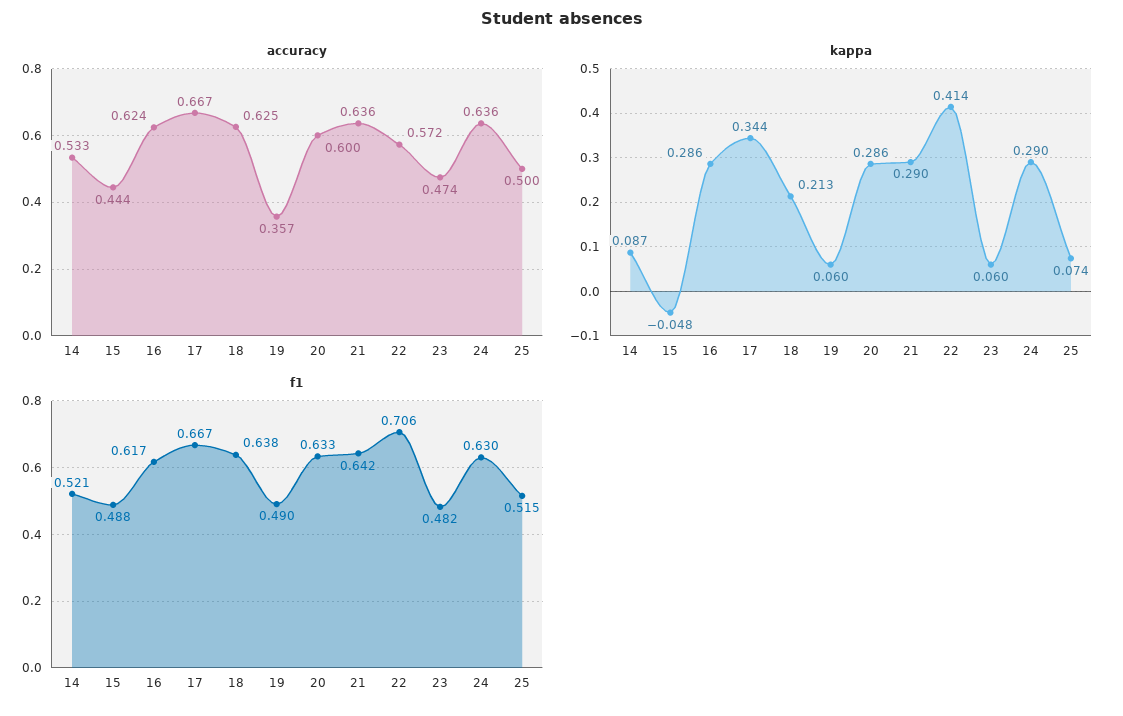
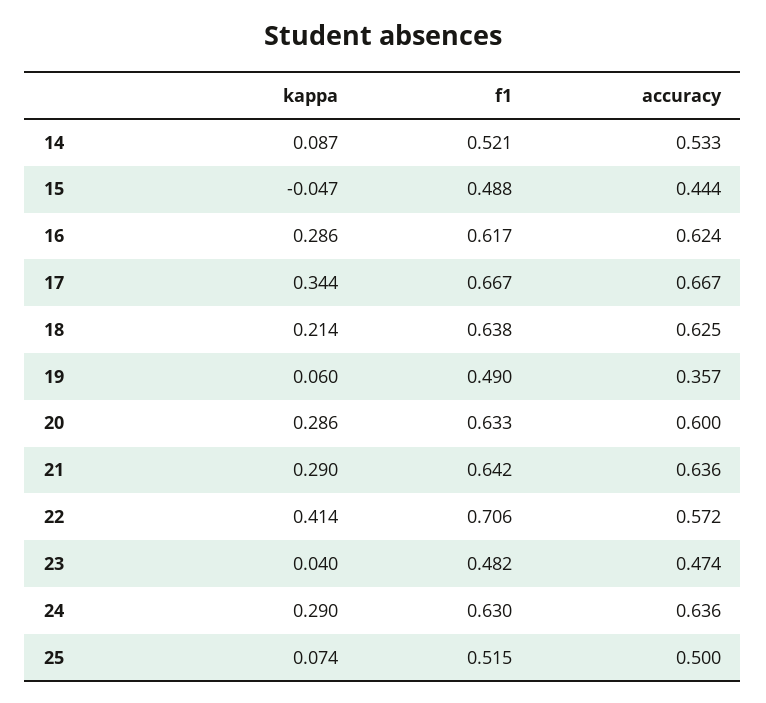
kappa, 15: -0.048 -> -0.047
kappa, 18: 0.213 -> 0.214
kappa, 23: 0.06 -> 0.04

